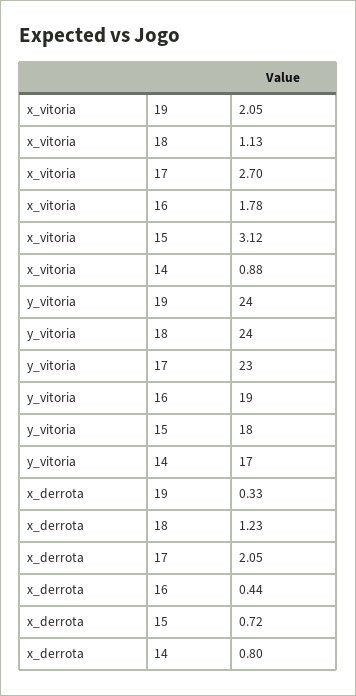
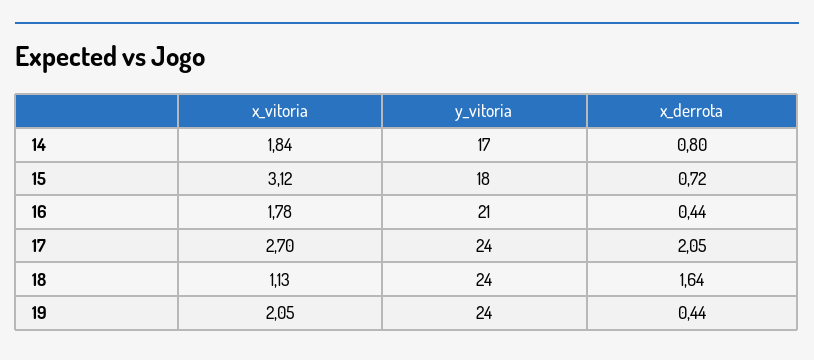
x_vitoria, 14: 0.88 -> 1.84
y_vitoria, 17: 23 -> 24
y_vitoria, 16: 19 -> 21
x_derrota, 19: 0.33 -> 0.44
x_derrota, 18: 1.23 -> 1.64

